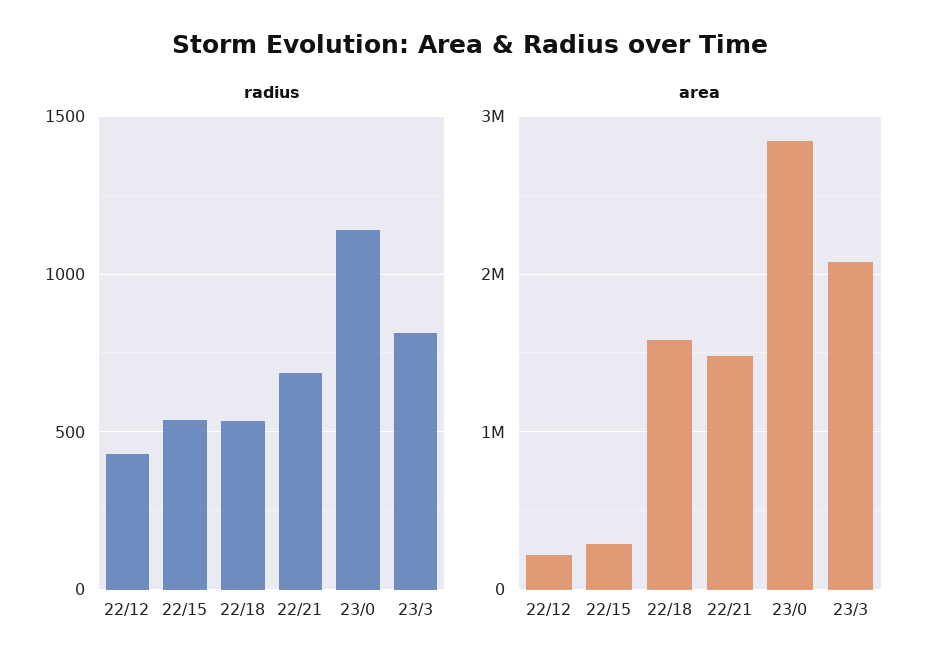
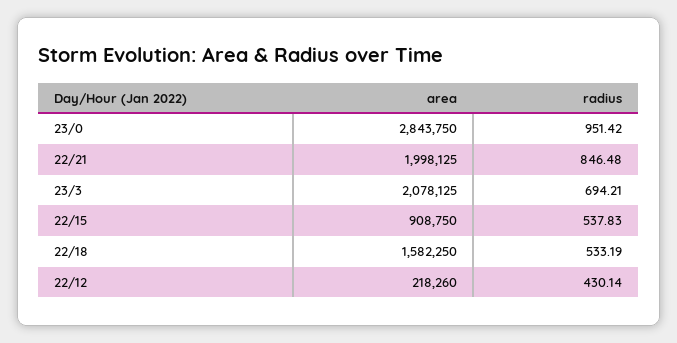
radius, 22/21: 700 -> 846.48
radius, 23/0: 1150 -> 951.42
radius, 23/3: 800 -> 694.21
area, 22/15: 300000 -> 908750
area, 22/21: 1500000 -> 1998125

